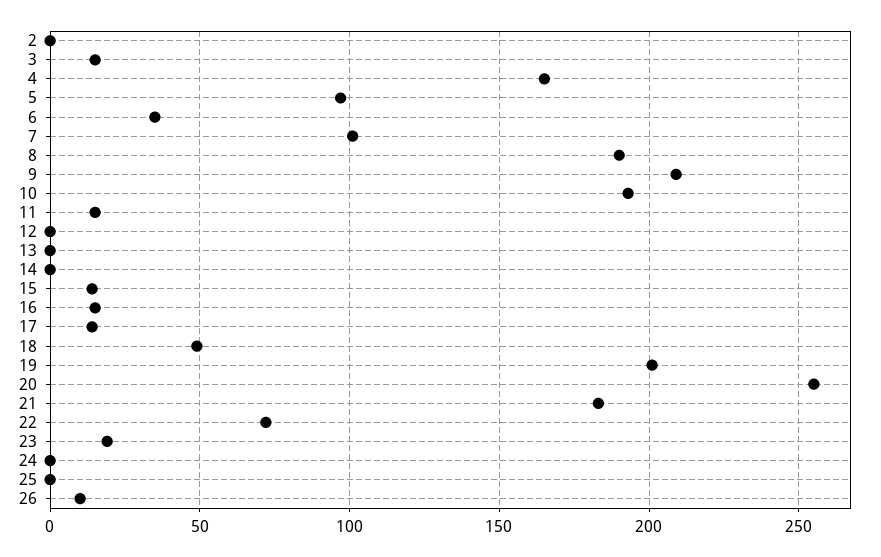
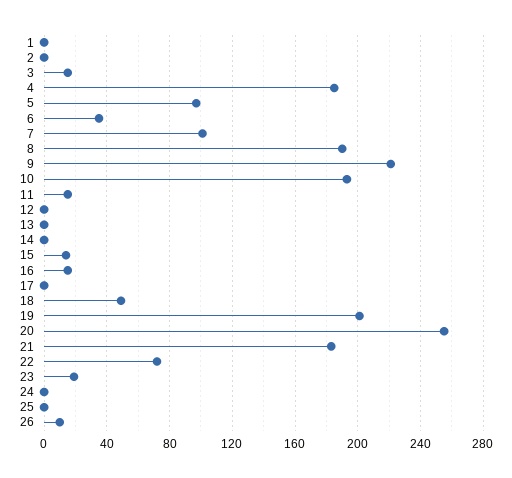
4: 165 -> 185
9: 210 -> 220
17: 15 -> 0
1: none -> 0

